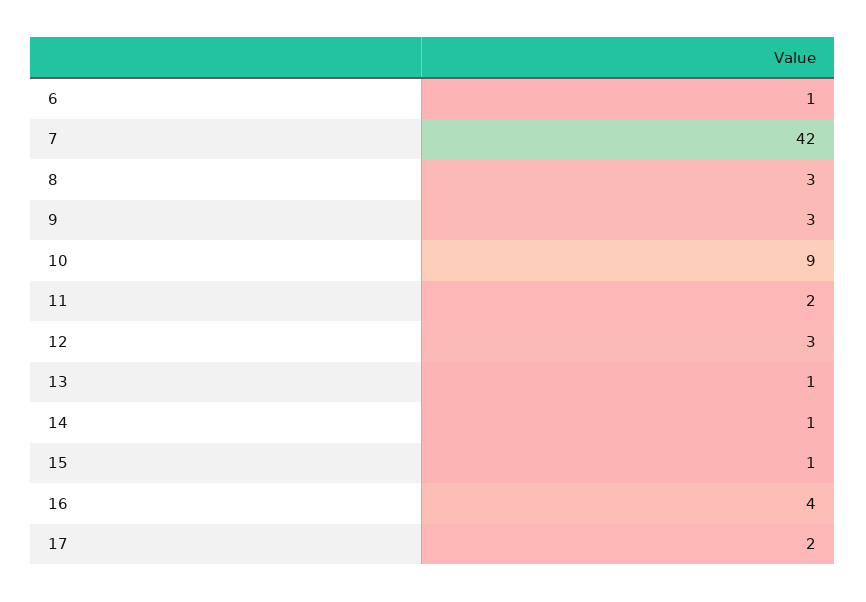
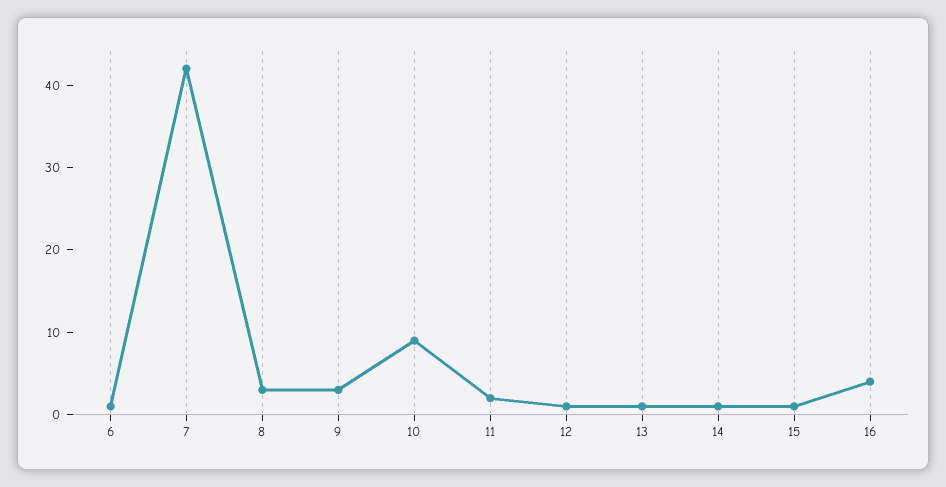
12: 3 -> 1
17: 2 -> none

